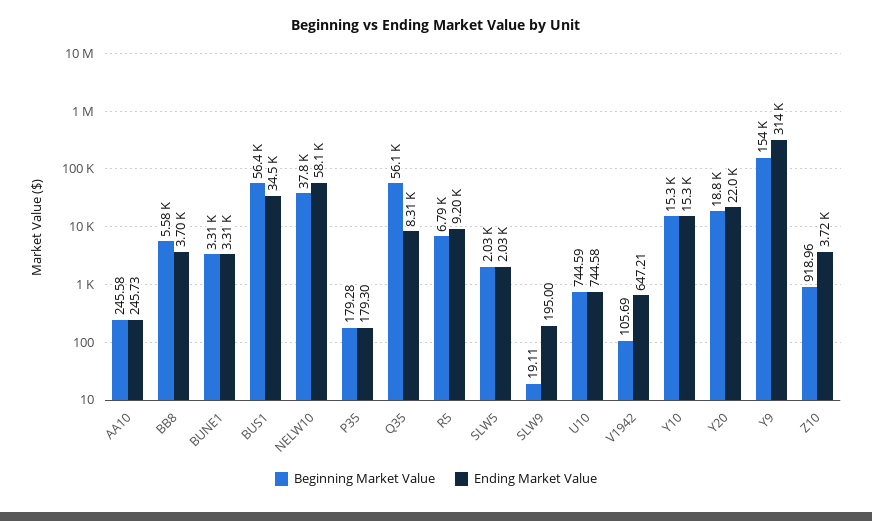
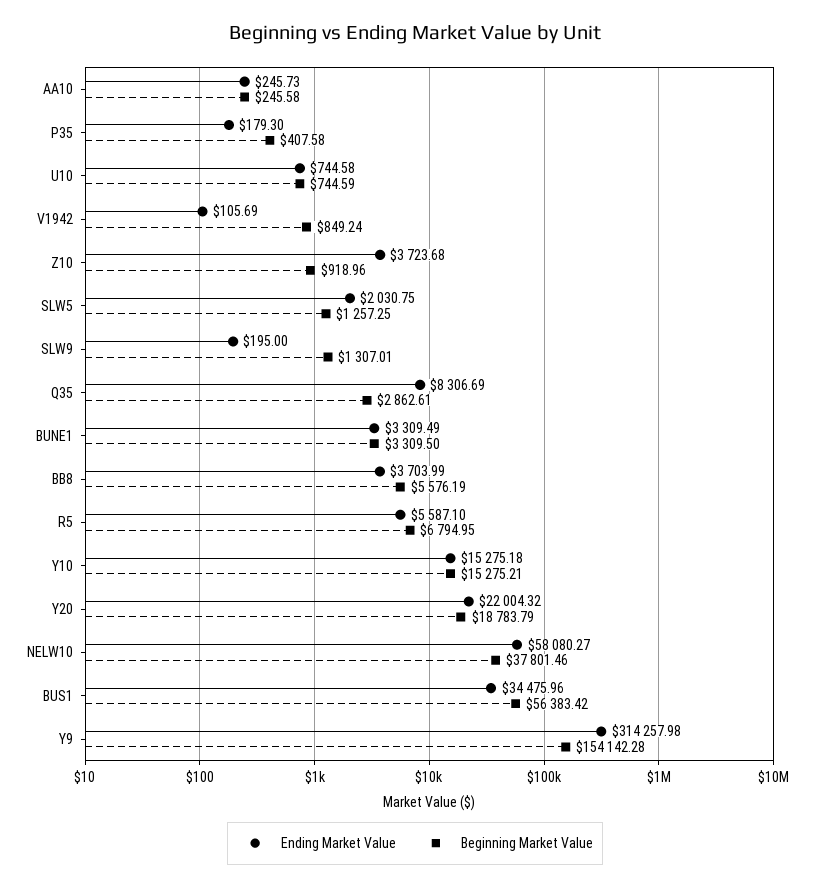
Beginning Market Value, P35: 179.28 -> 407.58
Beginning Market Value, Q35: 56100 -> 2862.61
Ending Market Value, R5: 9200 -> 5587.1
Beginning Market Value, SLW5: 2030 -> 1257.25
Beginning Market Value, SLW9: 19.11 -> 1307.01
Beginning Market Value, V1942: 105.69 -> 849.24
Ending Market Value, V1942: 647.21 -> 105.69

